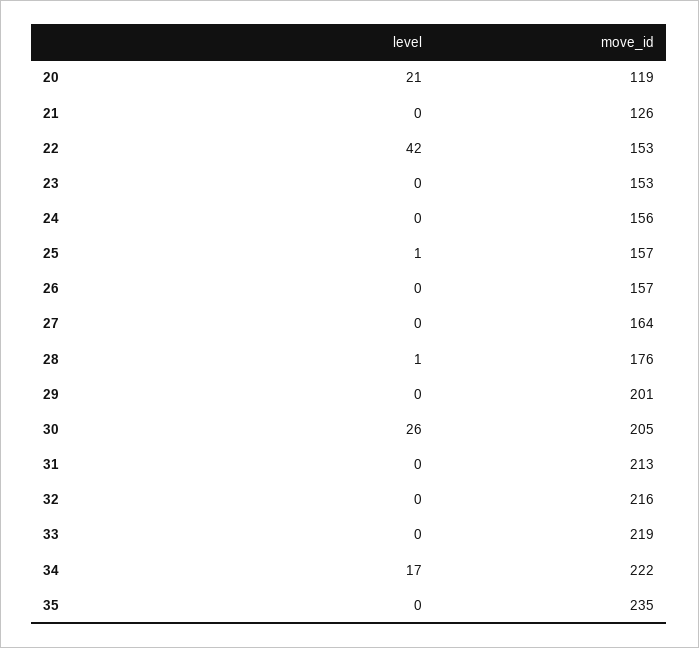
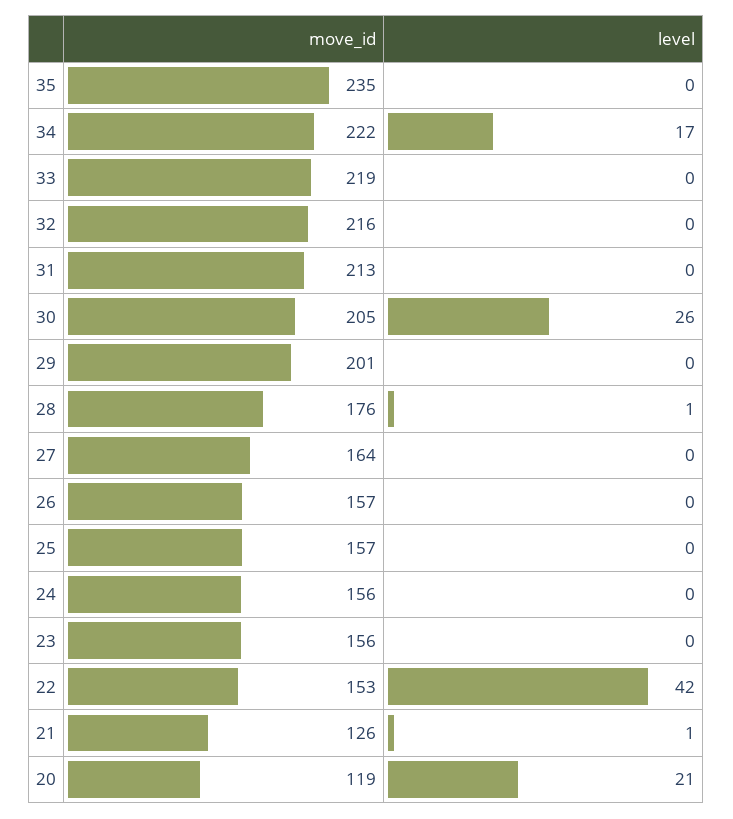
level, 21: 0 -> 1
move_id, 23: 153 -> 156
level, 25: 1 -> 0

